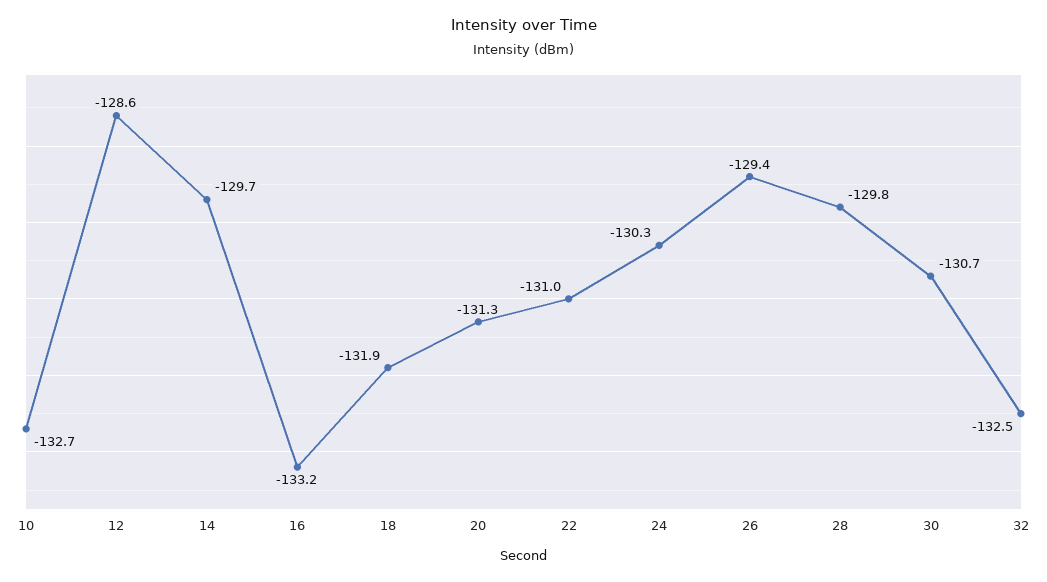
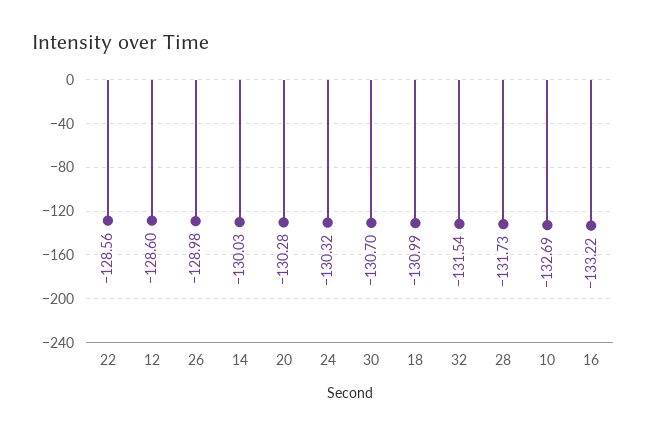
14: -129.7 -> -130.03
18: -131.9 -> -130.99
20: -131.3 -> -130.28
22: -131 -> -128.56
26: -129.4 -> -128.98
28: -129.8 -> -131.73
32: -132.5 -> -131.54

